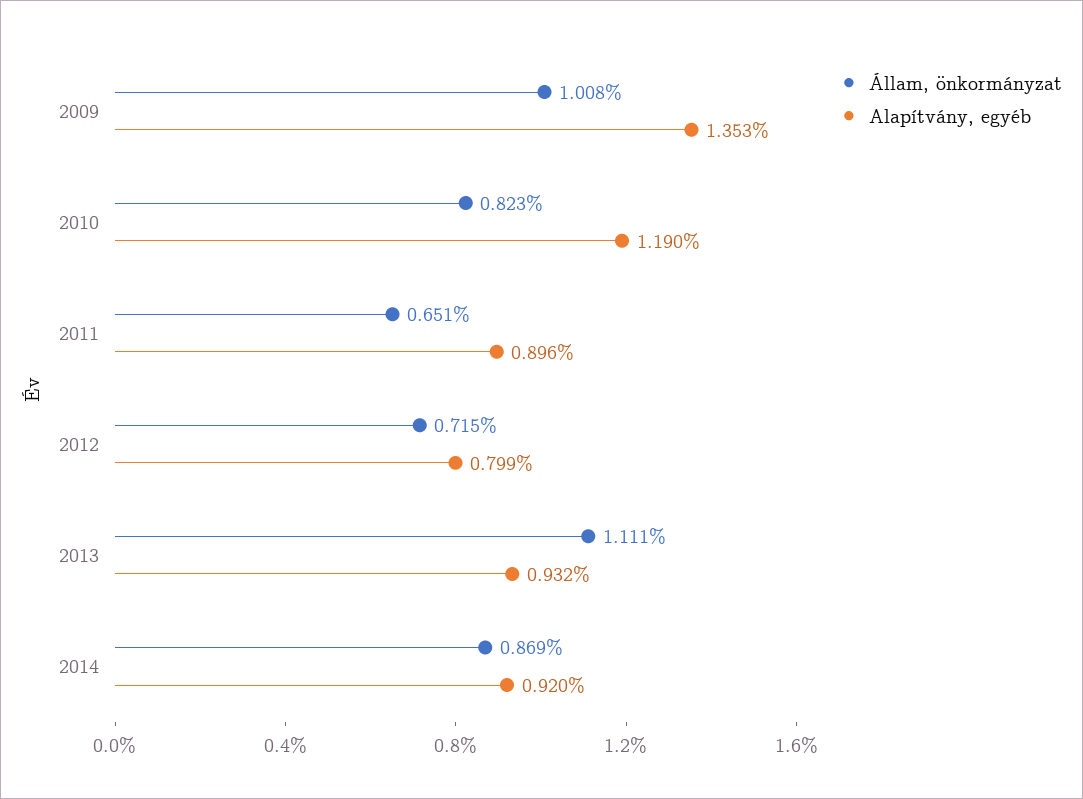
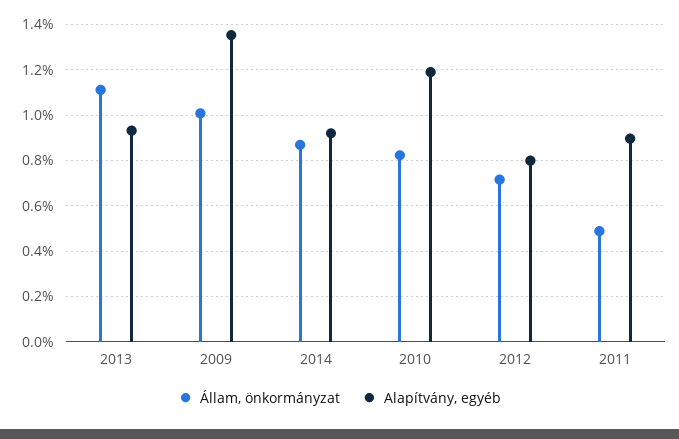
Állam, önkormányzat, 2011: 0.651 -> 0.5

